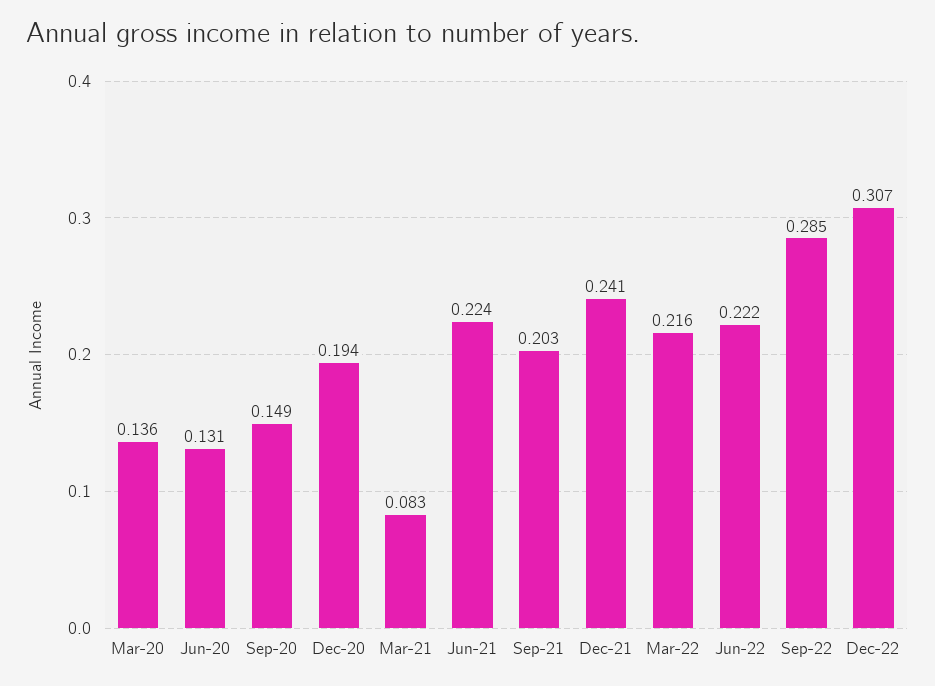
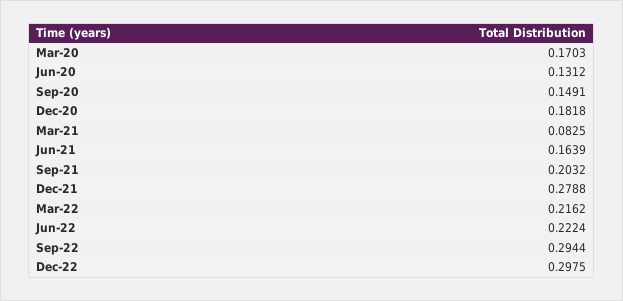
Mar-20: 0.136 -> 0.1703
Dec-20: 0.194 -> 0.1818
Jun-21: 0.224 -> 0.1639
Dec-21: 0.241 -> 0.2788
Sep-22: 0.285 -> 0.2944
Dec-22: 0.307 -> 0.2975

